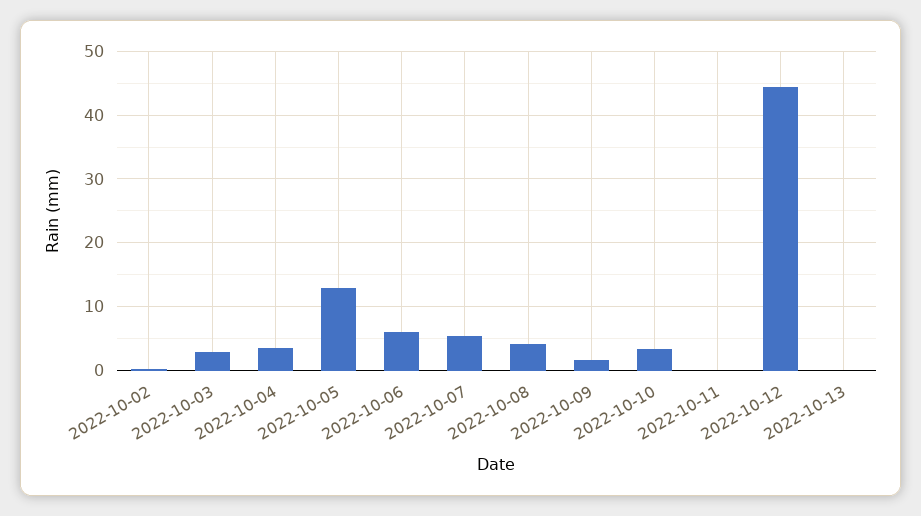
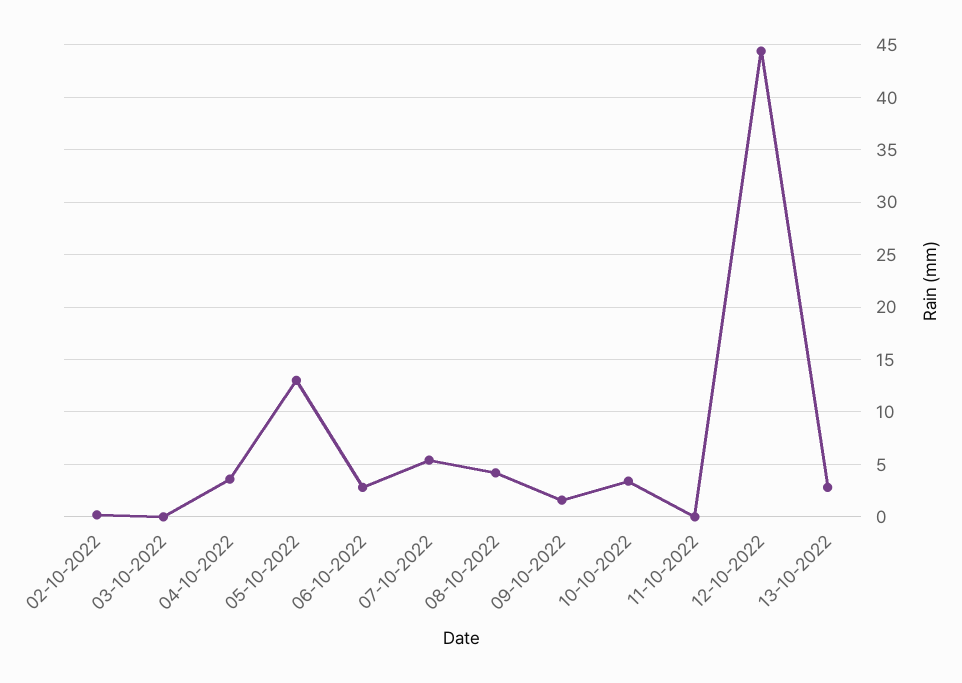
2022-10-03: 3 -> 0
2022-10-06: 6 -> 3
2022-10-13: 0 -> 3

